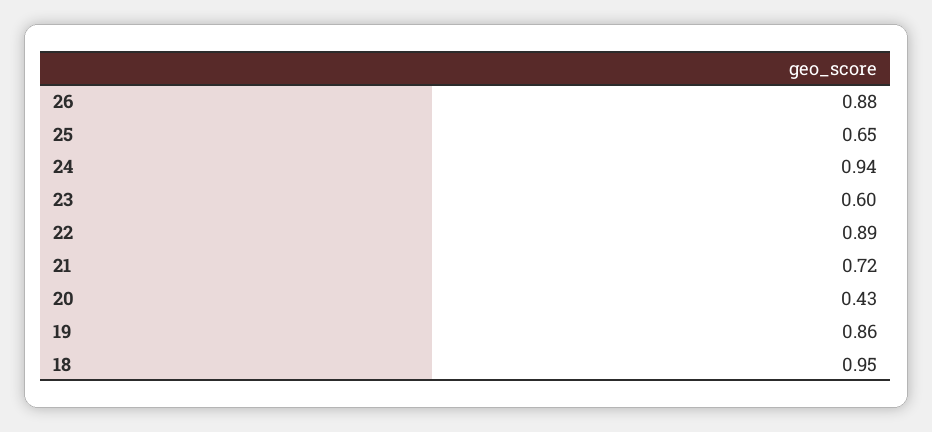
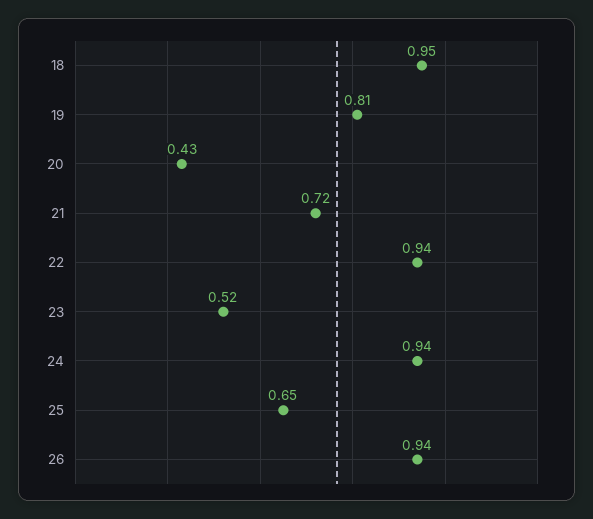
26: 0.88 -> 0.94
23: 0.6 -> 0.52
22: 0.89 -> 0.94
19: 0.86 -> 0.81

